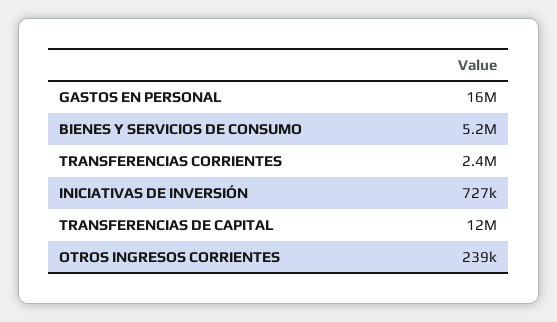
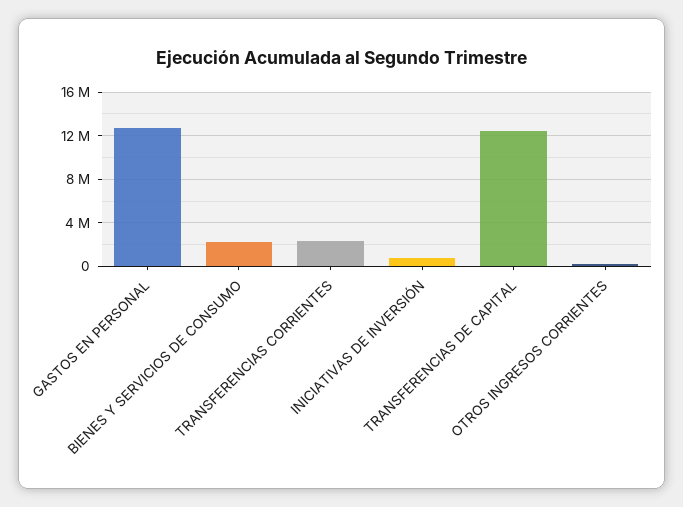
GASTOS EN PERSONAL: 16000000 -> 13000000
BIENES Y SERVICIOS DE CONSUMO: 5200000 -> 2000000

